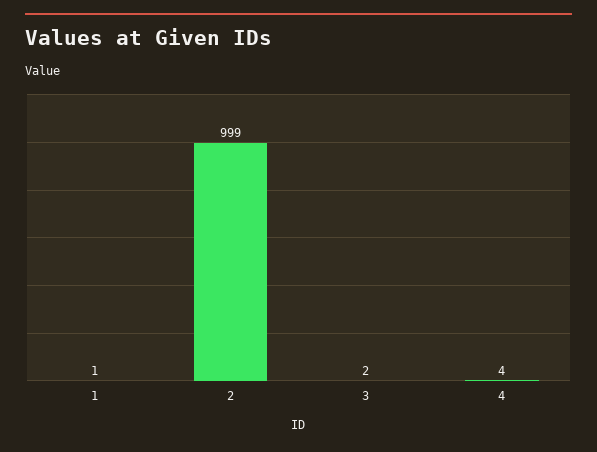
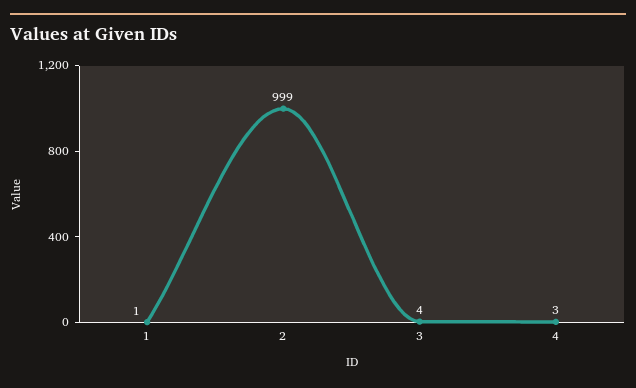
3: 2 -> 4
4: 4 -> 3

